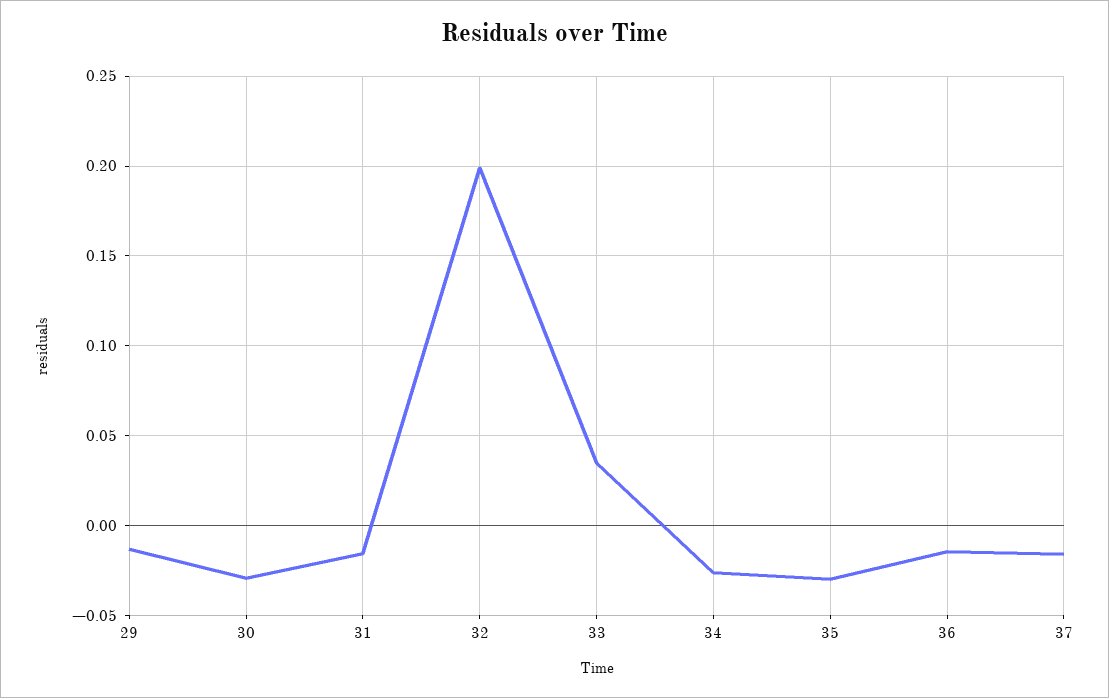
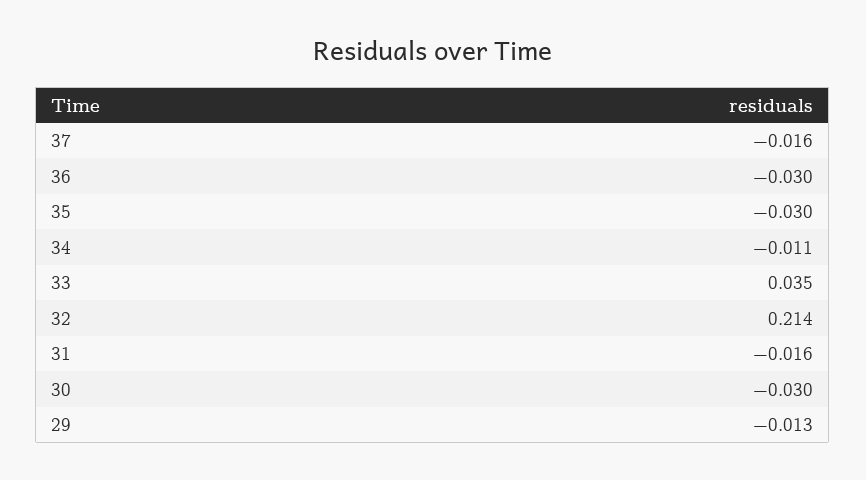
32: 0.2 -> 0.214
34: -0.025 -> -0.011
36: -0.015 -> -0.03

